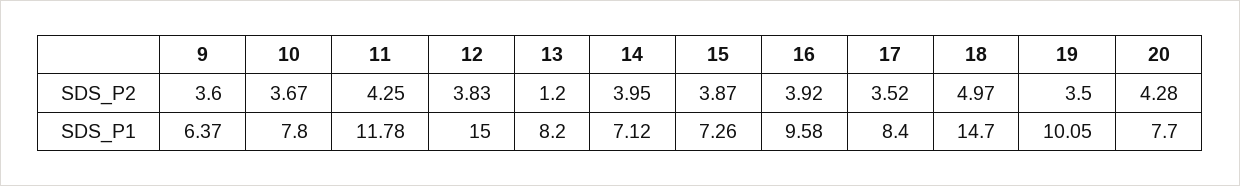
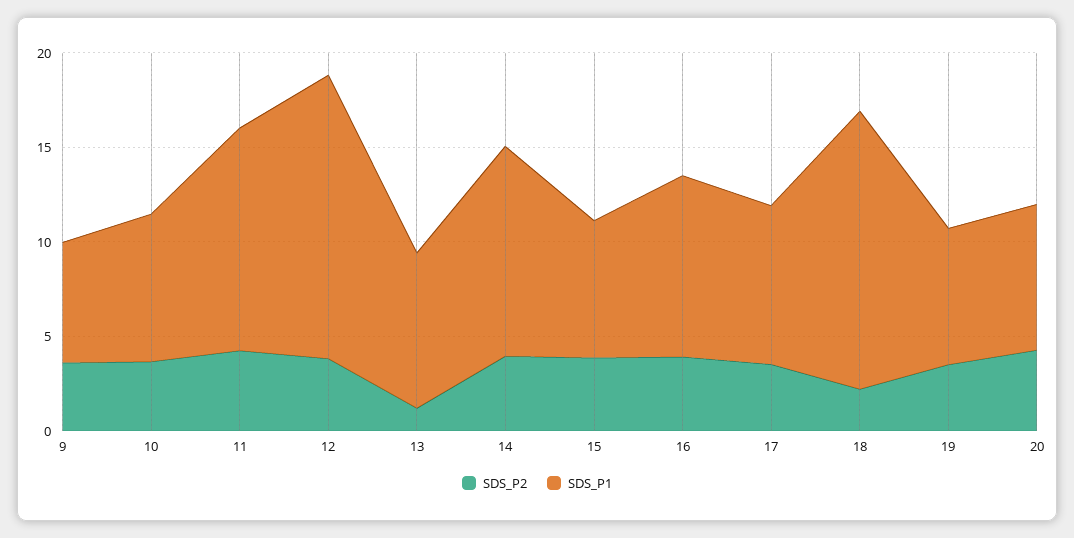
SDS_P2, 18: 4.97 -> 2
SDS_P1, 14: 7.12 -> 11
SDS_P1, 19: 10.05 -> 7

